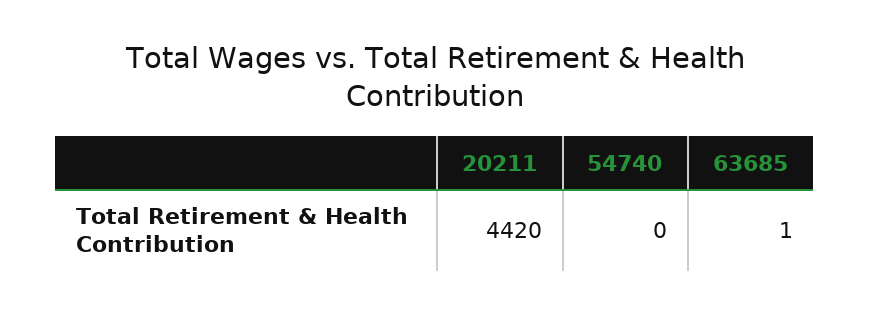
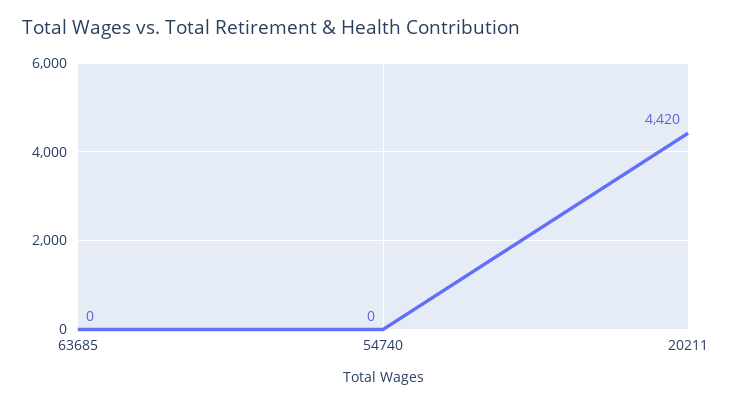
63685: 1 -> 0

